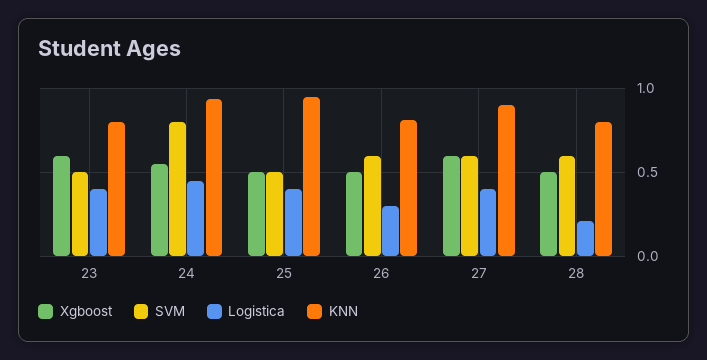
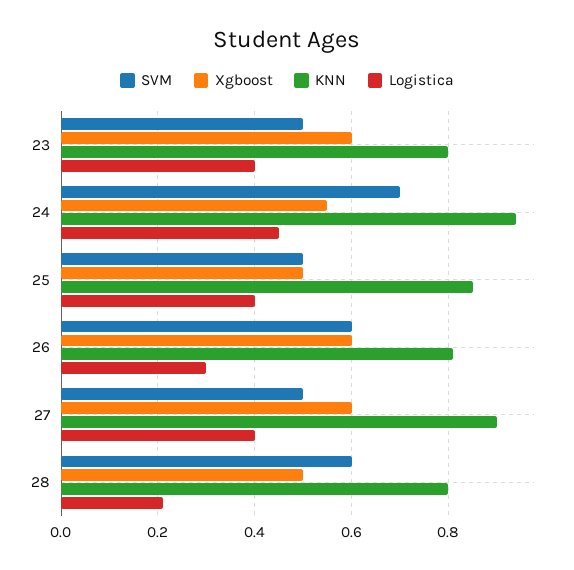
SVM, 24: 0.8 -> 0.7
KNN, 25: 0.95 -> 0.85
Xgboost, 26: 0.5 -> 0.6
SVM, 27: 0.6 -> 0.5

